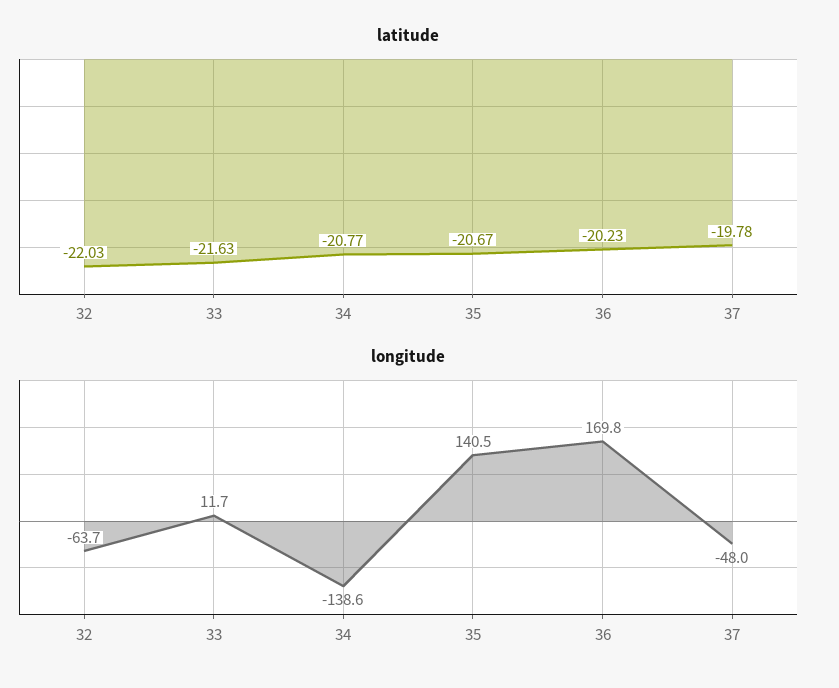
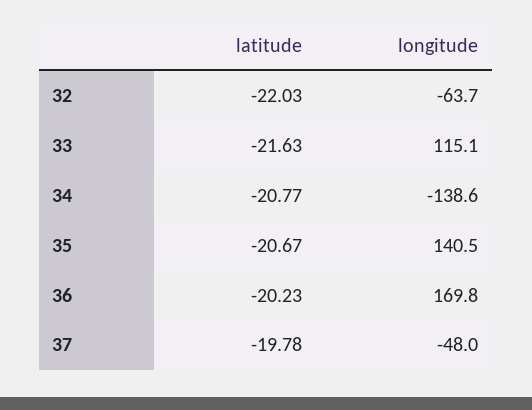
longitude, 33: 11.7 -> 115.1

